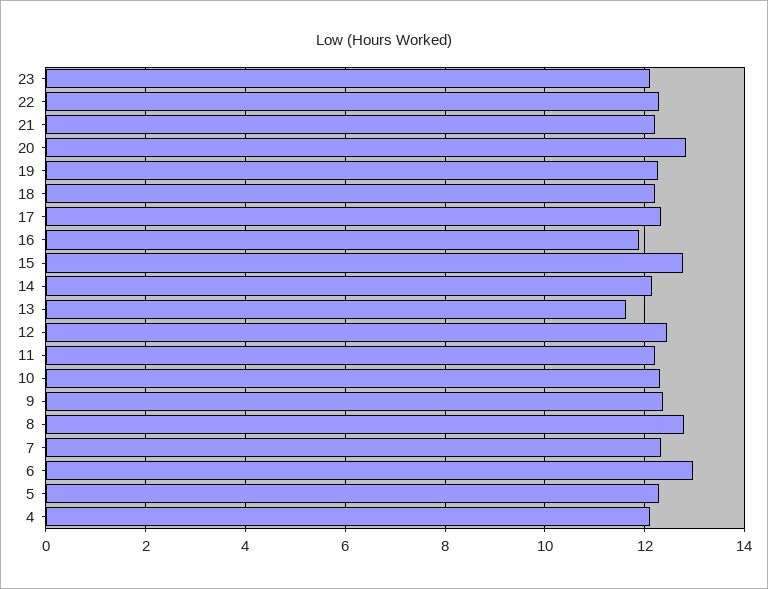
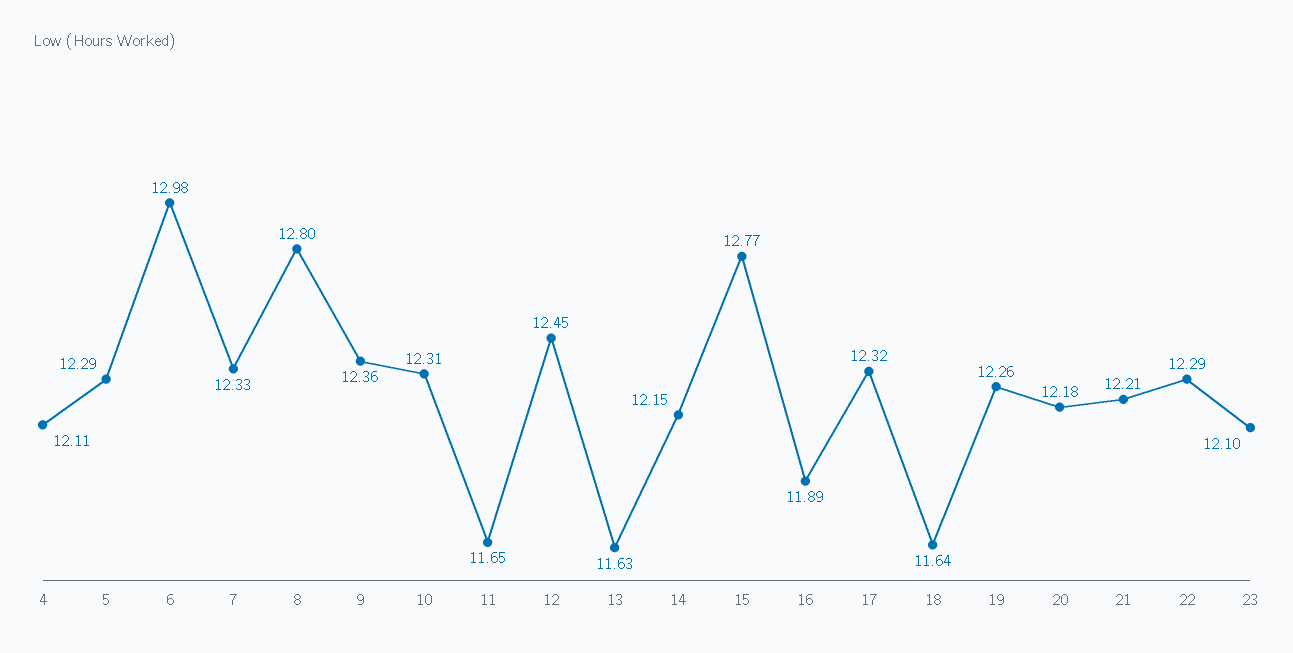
20: 12.8 -> 12.18
18: 12.2 -> 11.64
11: 12.2 -> 11.65

